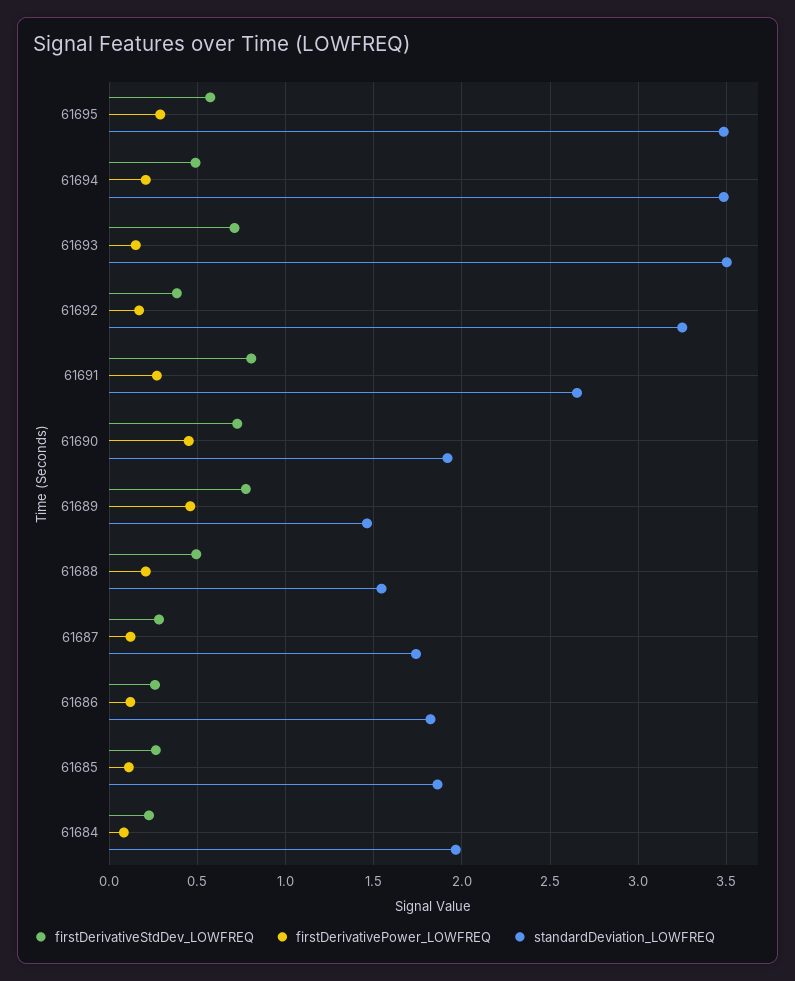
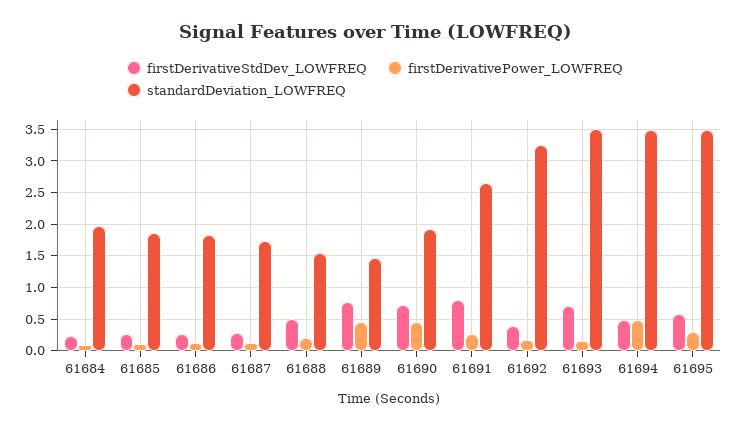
firstDerivativePower_LOWFREQ, 61694: 0.2 -> 0.5

